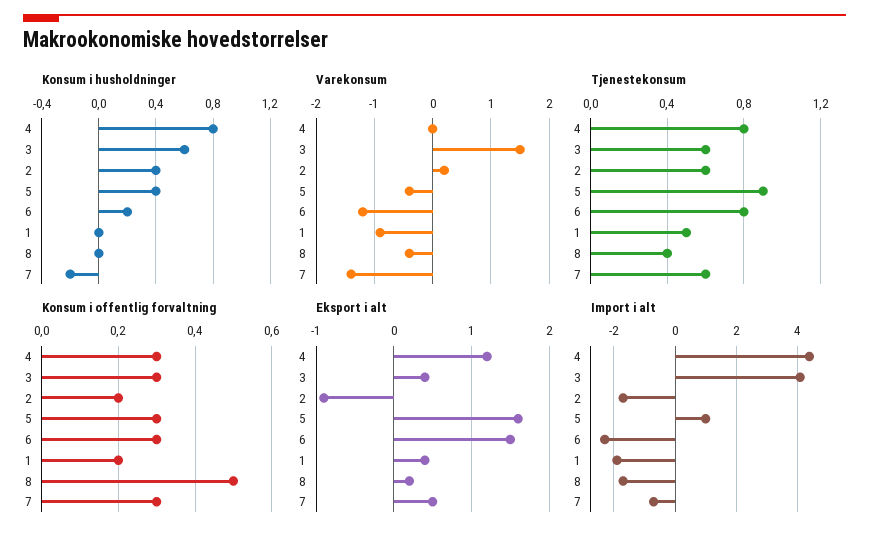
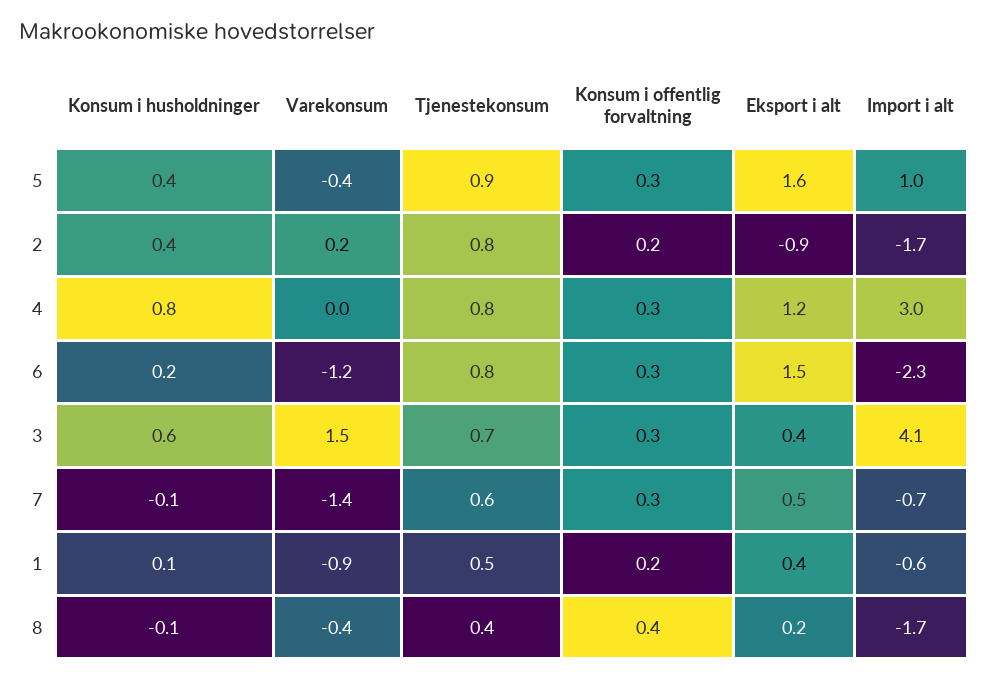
Konsum i husholdninger, 1: 0 -> 0.1
Konsum i husholdninger, 8: 0 -> -0.1
Konsum i husholdninger, 7: -0.2 -> -0.1
Tjenestekonsum, 3: 0.6 -> 0.7
Tjenestekonsum, 2: 0.6 -> 0.8
Konsum i offentlig forvaltning, 8: 0.5 -> 0.4
Import i alt, 4: 4.5 -> 3
Import i alt, 1: -2 -> -0.6

